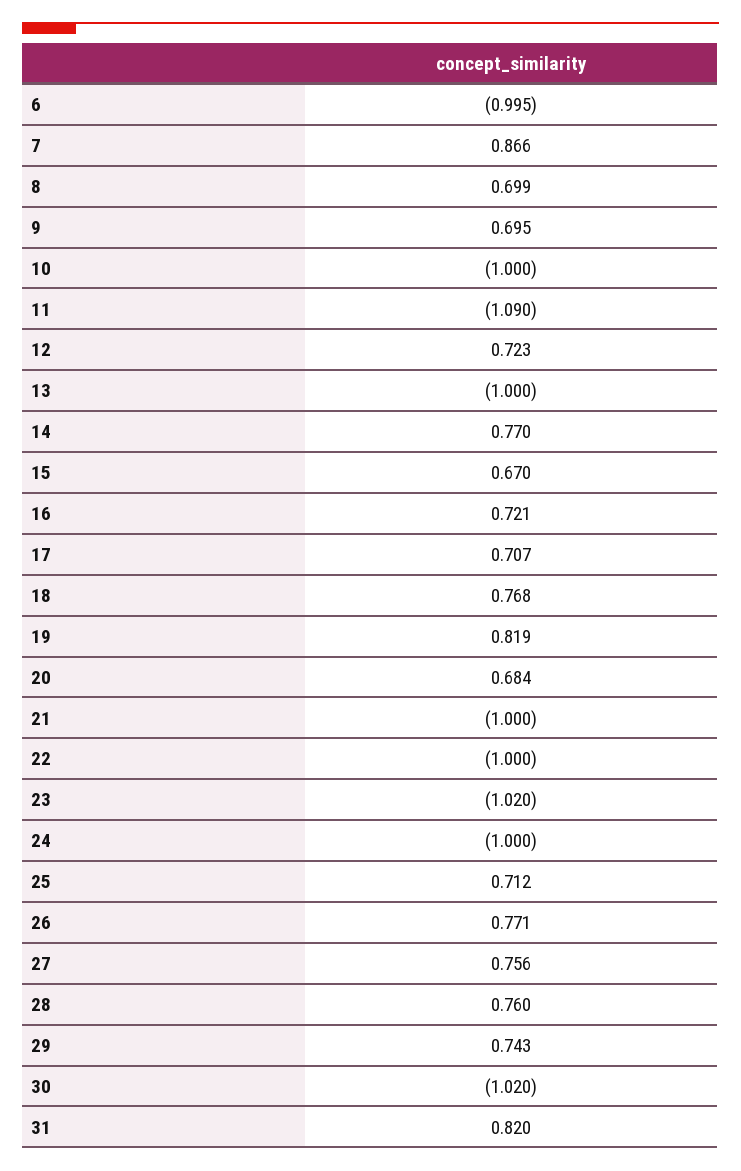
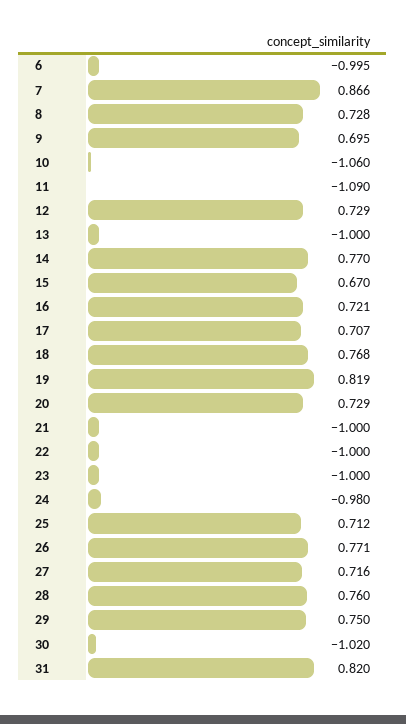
8: 0.699 -> 0.728
10: -1 -> -1.06
12: 0.723 -> 0.729
20: 0.684 -> 0.729
23: -1.02 -> -1
24: -1 -> -0.98
27: 0.756 -> 0.716
29: 0.743 -> 0.75

